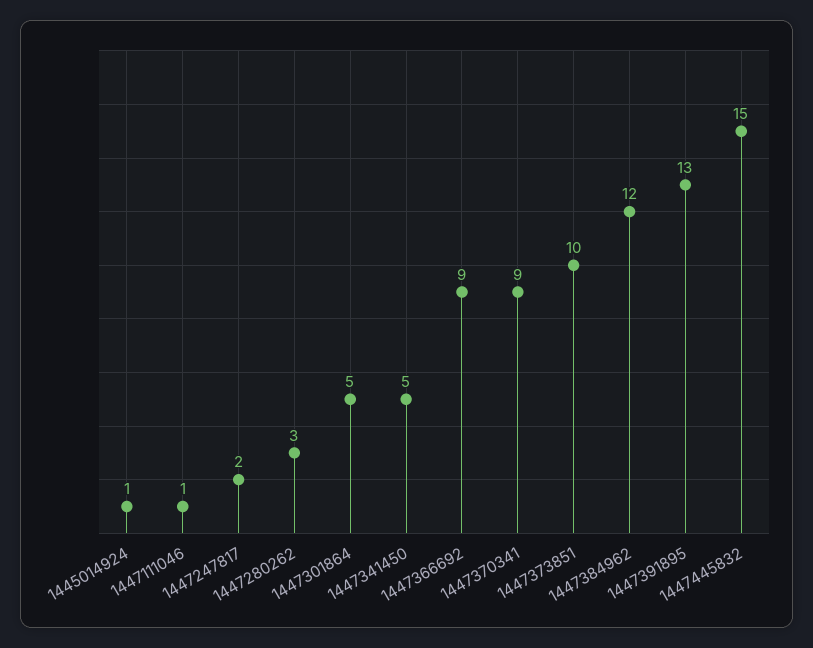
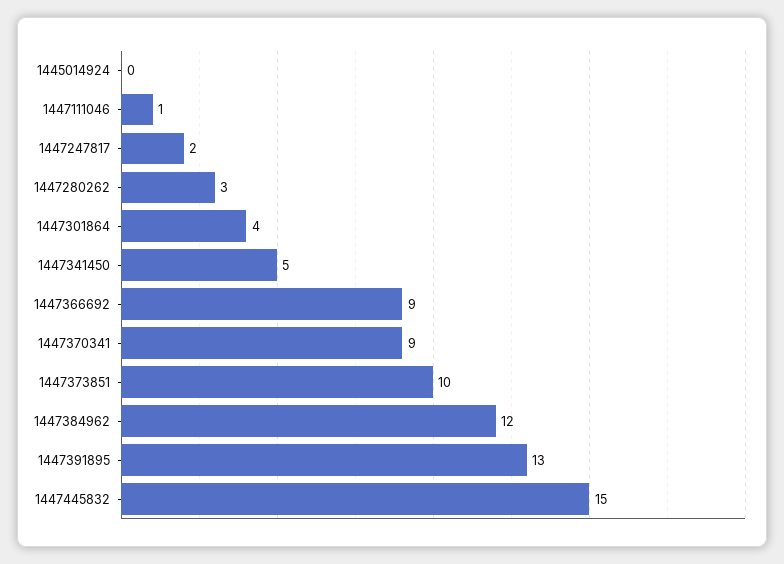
1445014924: 1 -> 0
1447301864: 5 -> 4

